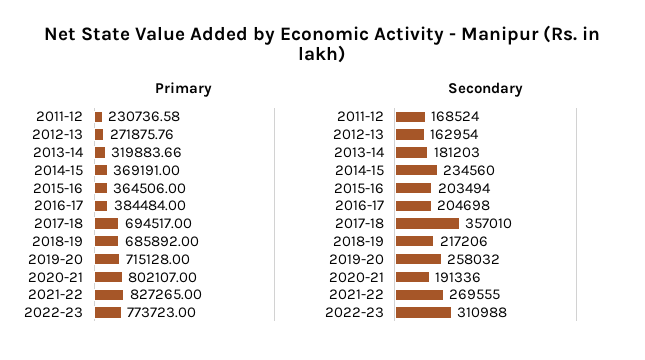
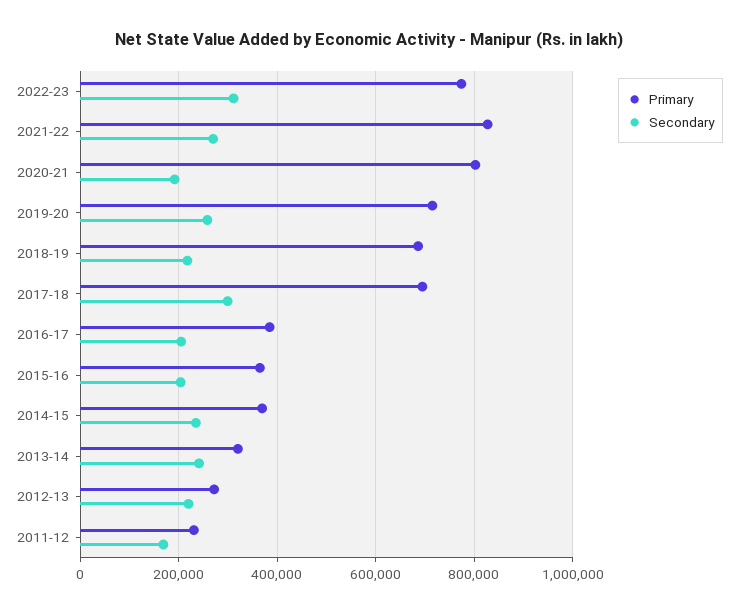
Secondary, 2012-13: 162954 -> 220000
Secondary, 2013-14: 181203 -> 240000
Secondary, 2017-18: 357010 -> 300000

